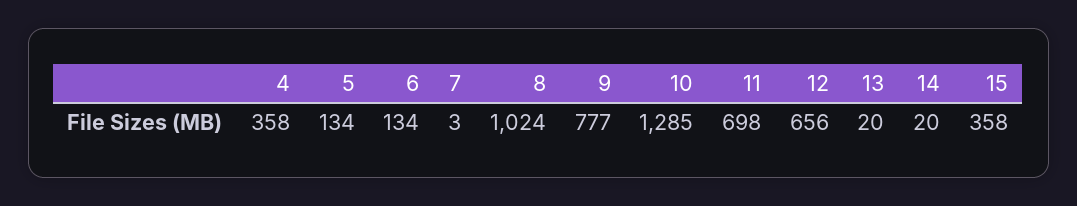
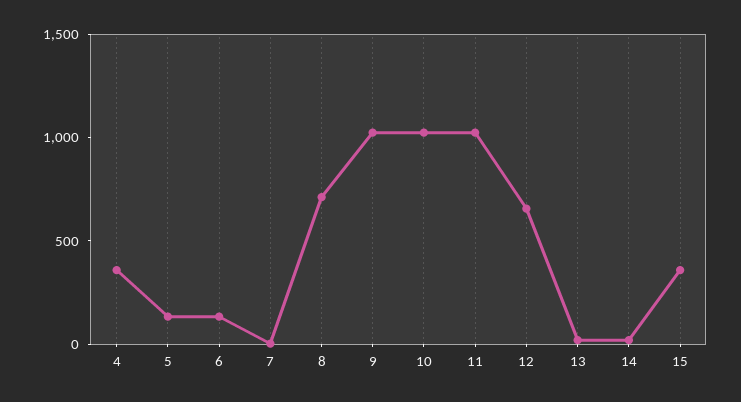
8: 1024 -> 700
9: 777 -> 1000
10: 1285 -> 1000
11: 698 -> 1000

